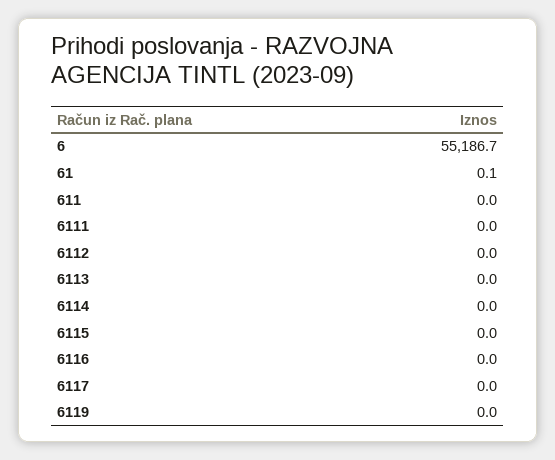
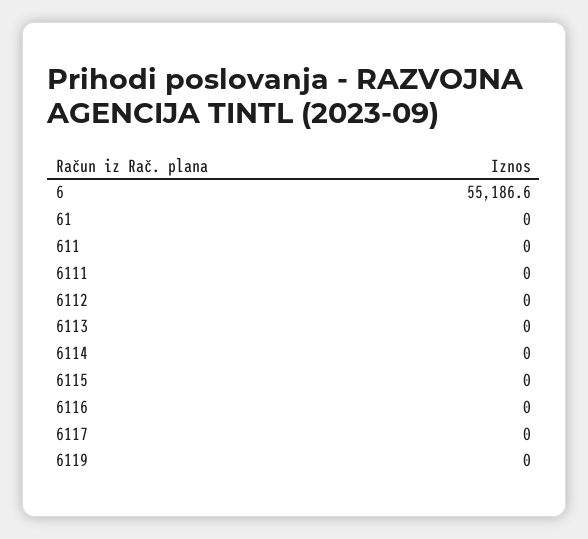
6: 55186.7 -> 55186.6
61: 0.1 -> 0

